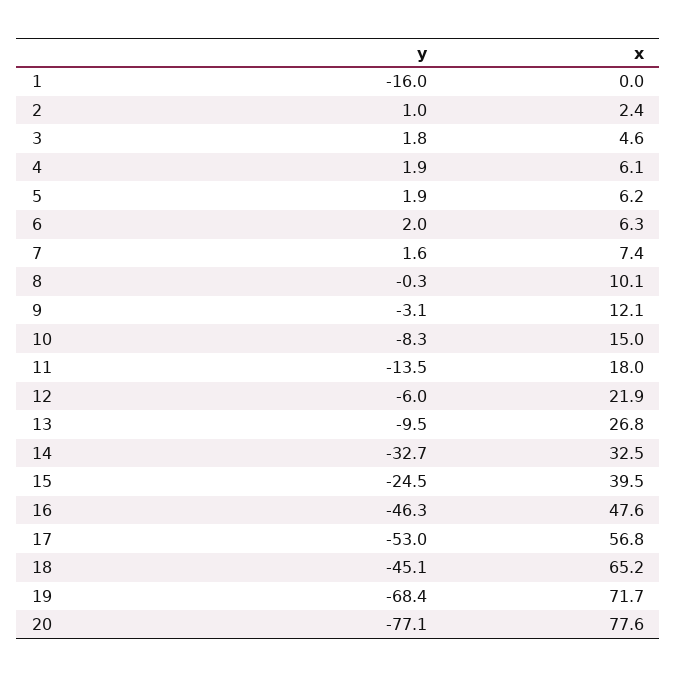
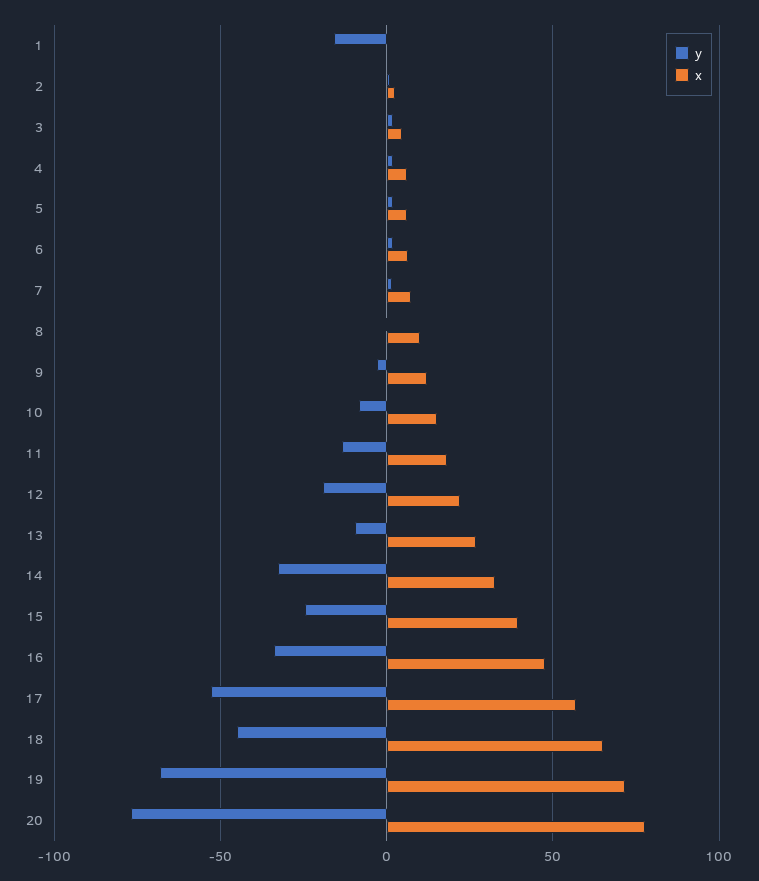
y, 12: -6 -> -20
y, 16: -46.3 -> -35

